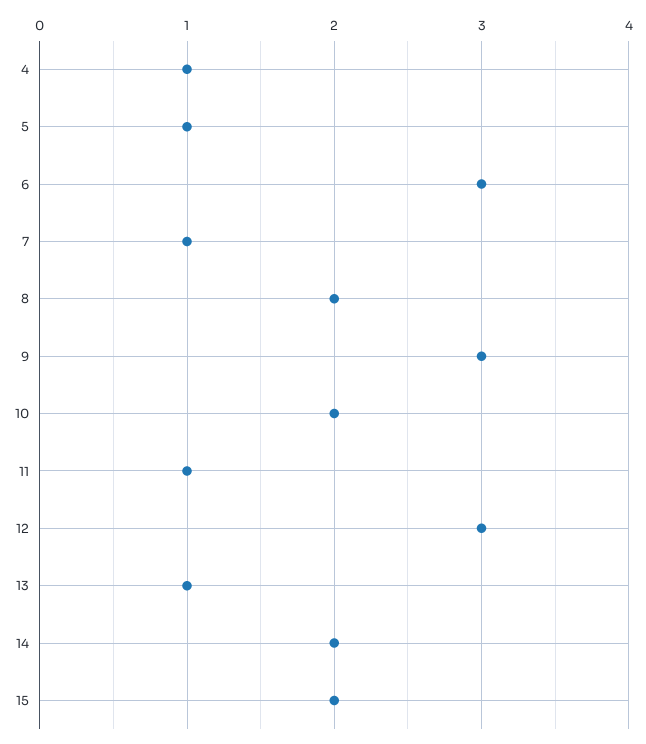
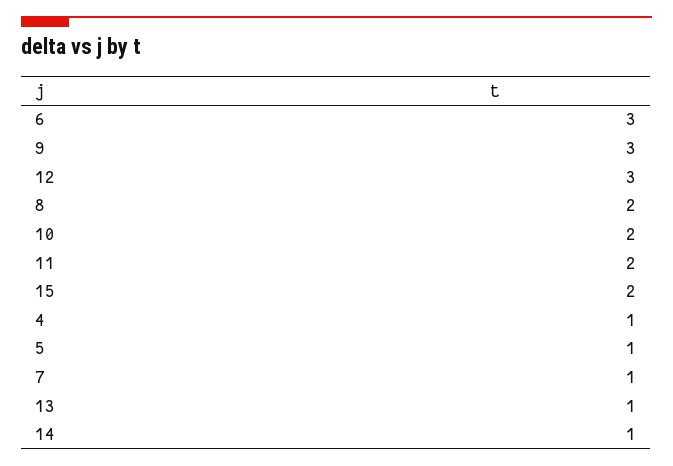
11: 1 -> 2
14: 2 -> 1

